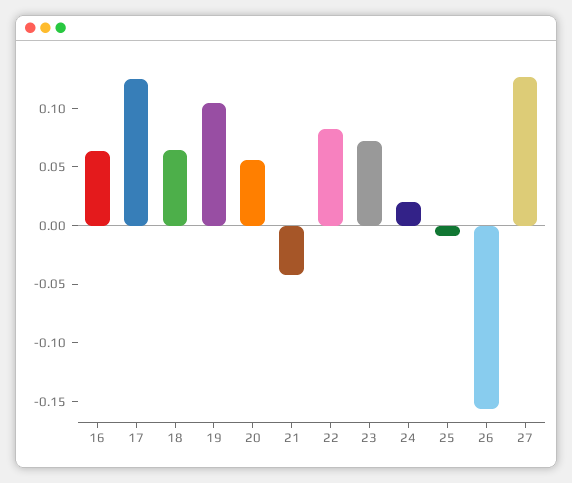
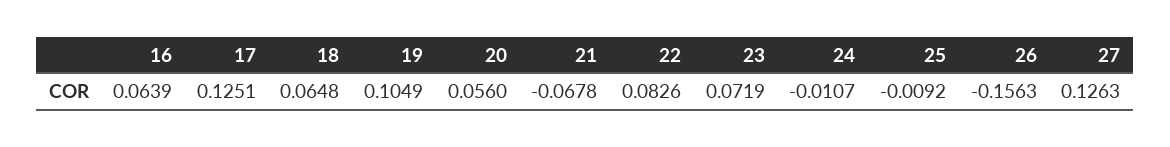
21: -0.04 -> -0.0678
24: 0.02 -> -0.0107

